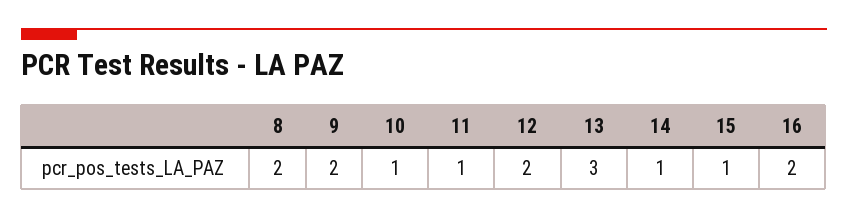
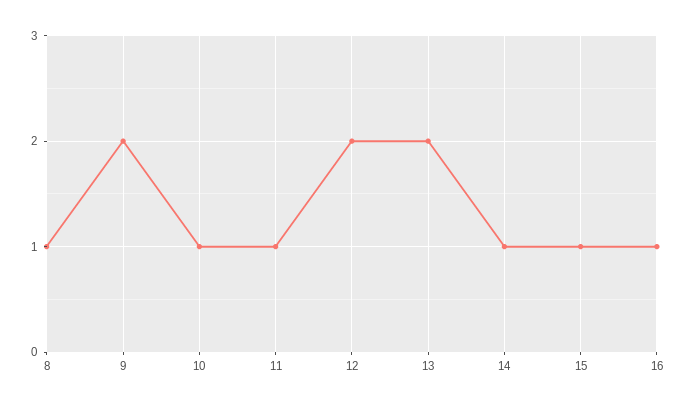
8: 2 -> 1
13: 3 -> 2
16: 2 -> 1

